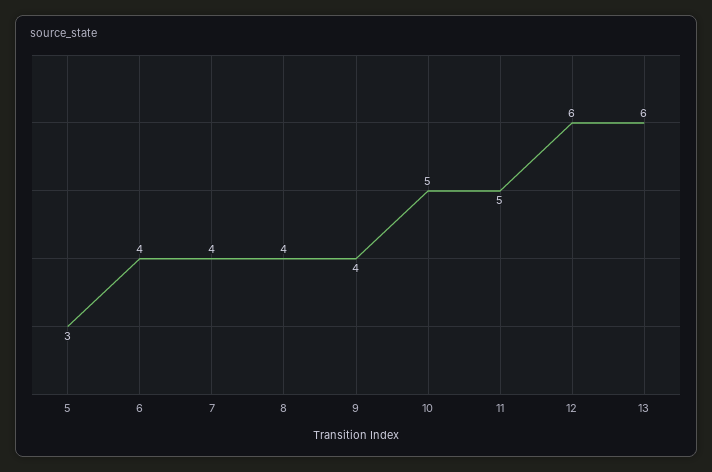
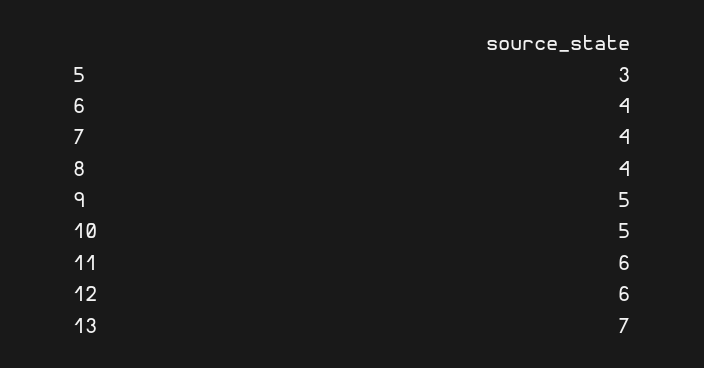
9: 4 -> 5
11: 5 -> 6
13: 6 -> 7

